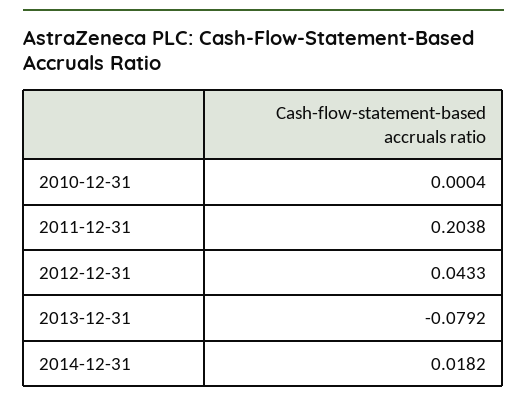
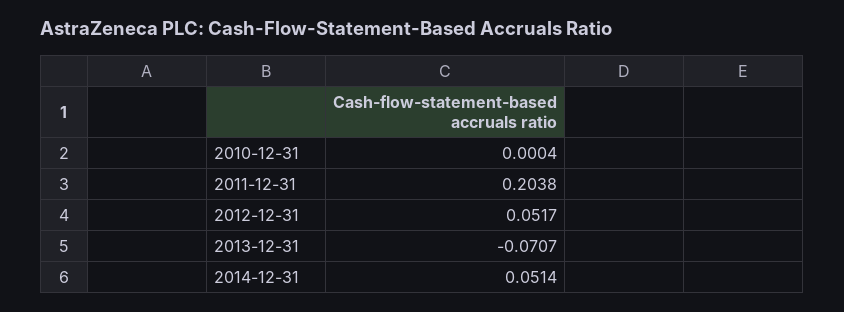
2012-12-31: 0.0433 -> 0.0517
2013-12-31: -0.0792 -> -0.0707
2014-12-31: 0.0182 -> 0.0514

